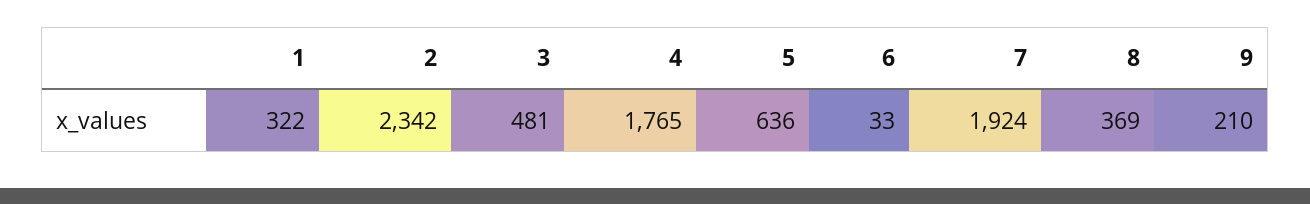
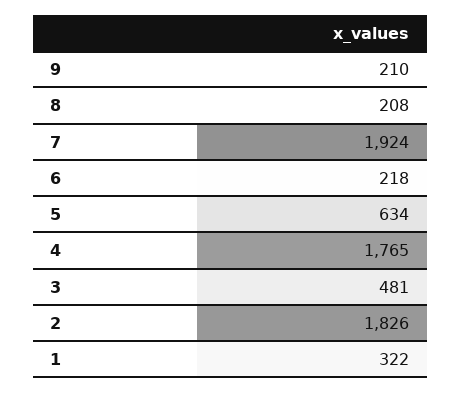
2: 2342 -> 1826
5: 636 -> 634
6: 33 -> 218
8: 369 -> 208

